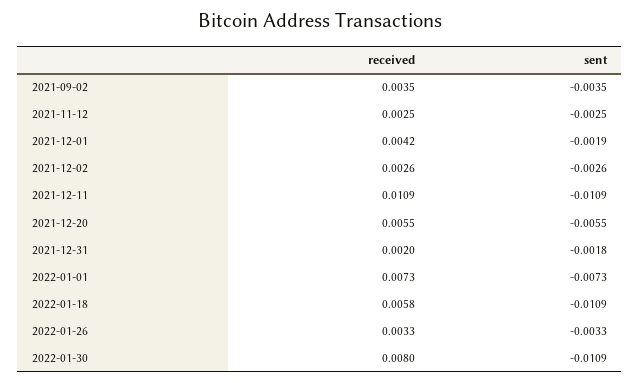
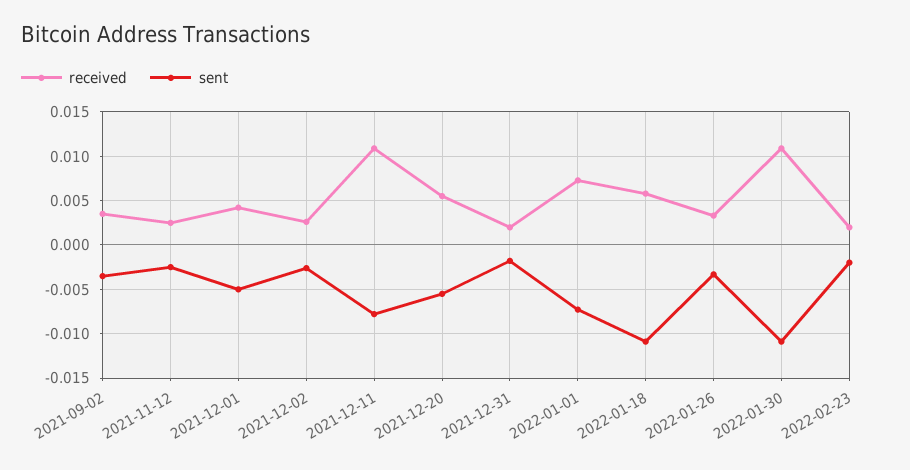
sent, 2021-12-01: -0.0019 -> -0.005
sent, 2021-12-11: -0.0109 -> -0.008
received, 2022-01-30: 0.008 -> 0.011
received, 2022-02-23: none -> 0.002
sent, 2022-02-23: none -> -0.002

